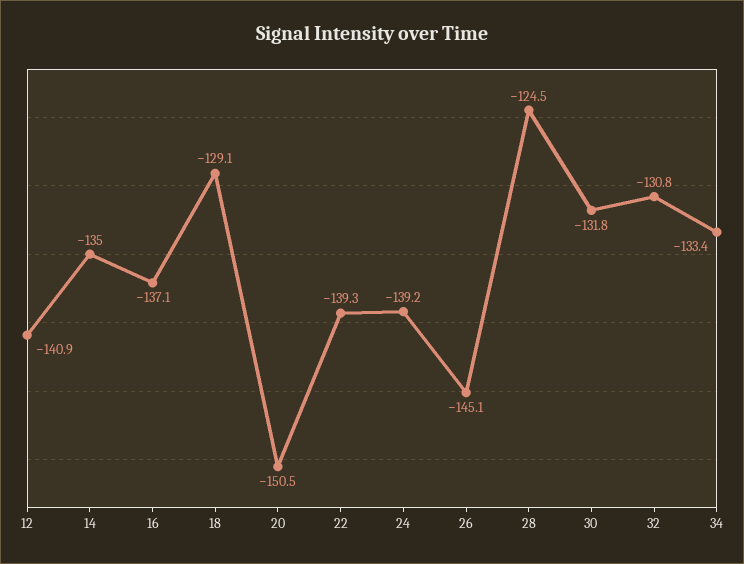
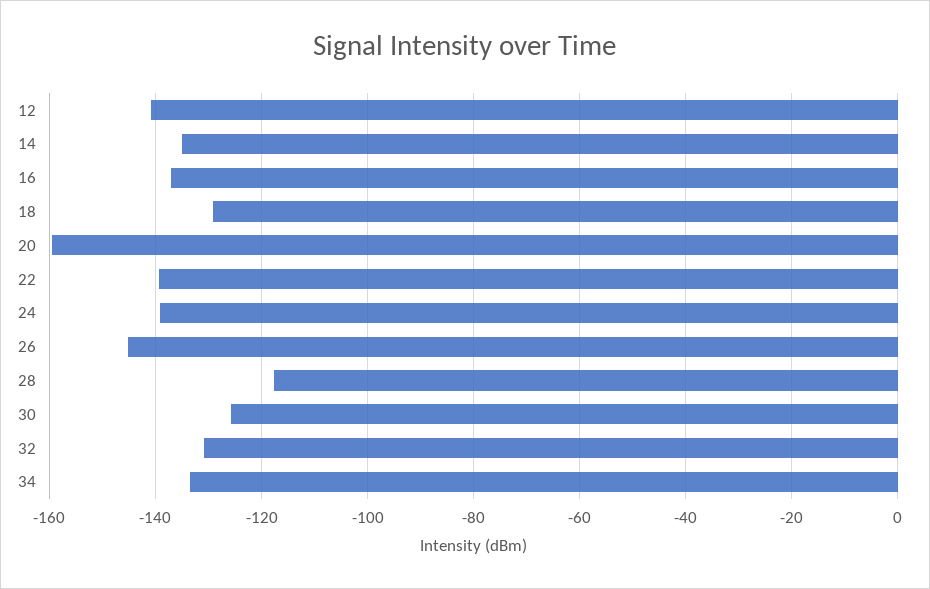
20: -150.5 -> -160
28: -124.5 -> -118
30: -131.8 -> -126

